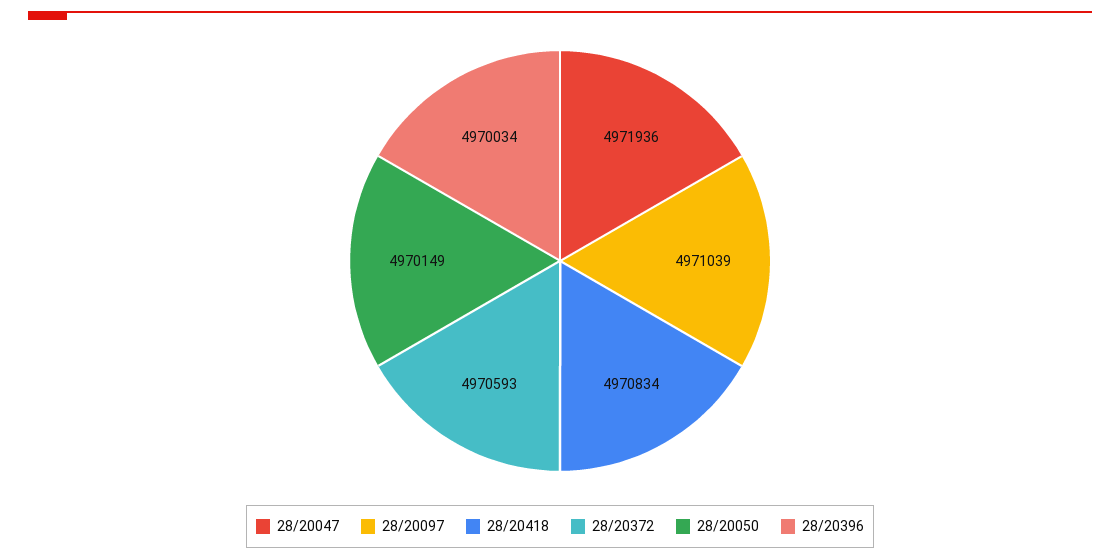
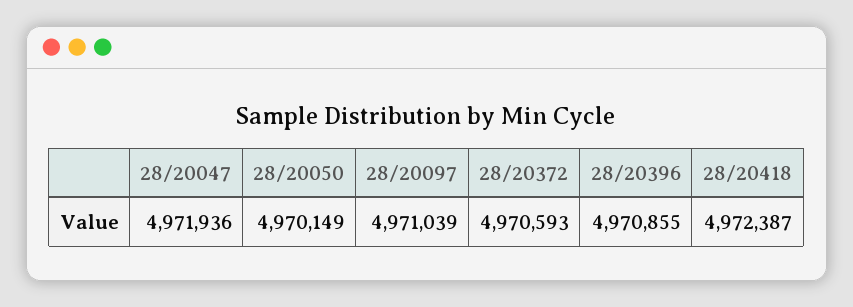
28/20418: 4970834 -> 4972387
28/20396: 4970034 -> 4970855

